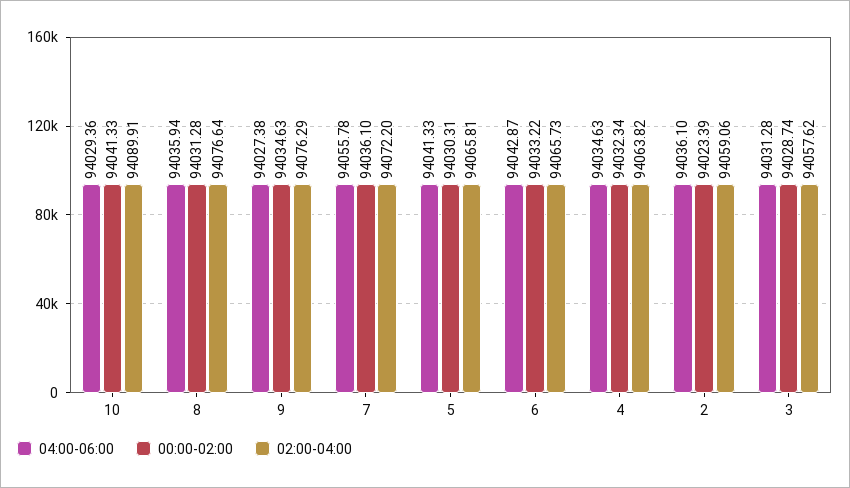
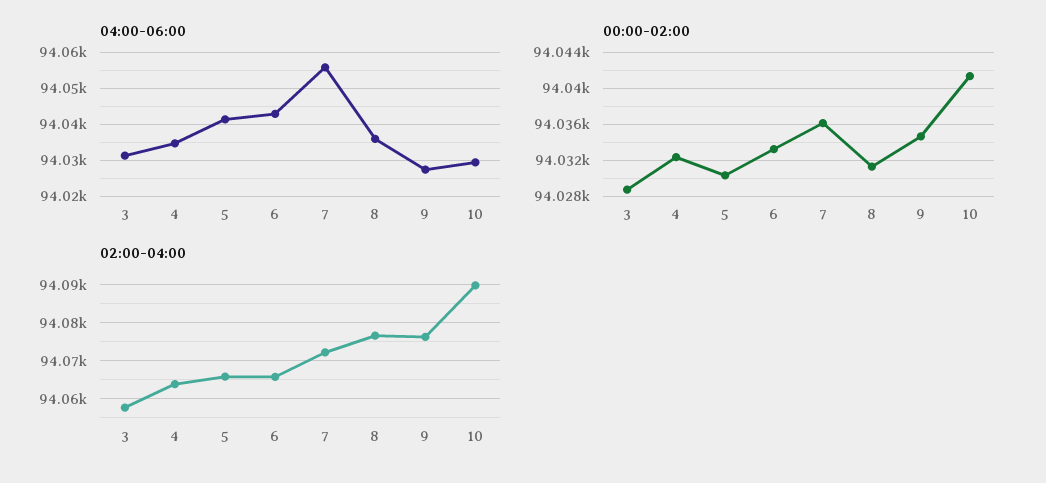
04:00-06:00, 2: 94036.1 -> none
00:00-02:00, 2: 94023.39 -> none
02:00-04:00, 2: 94059.06 -> none

